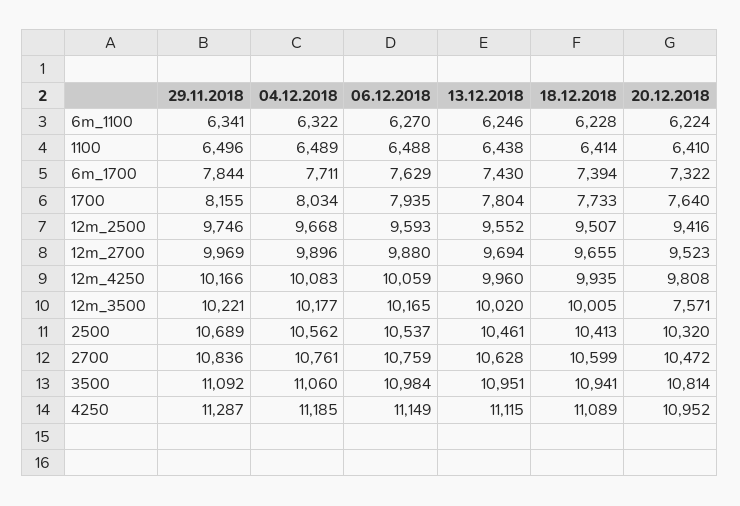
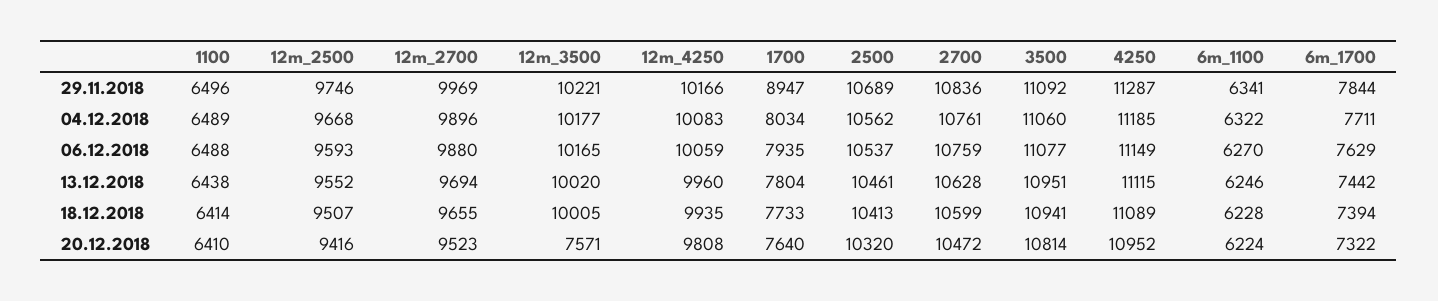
13.12.2018, 6m_1700: 7430 -> 7442
29.11.2018, 1700: 8155 -> 8947
06.12.2018, 3500: 10984 -> 11077

